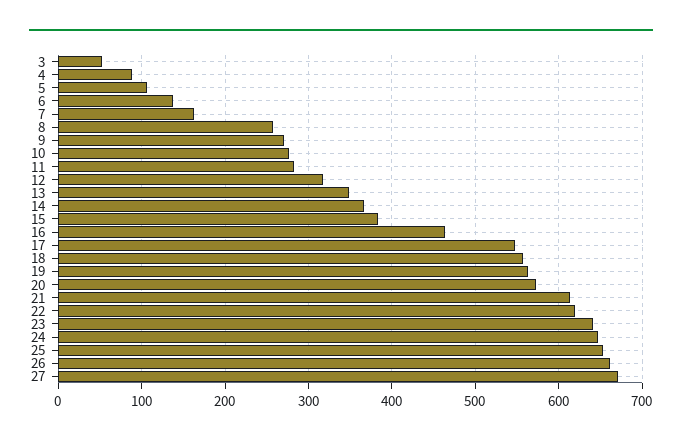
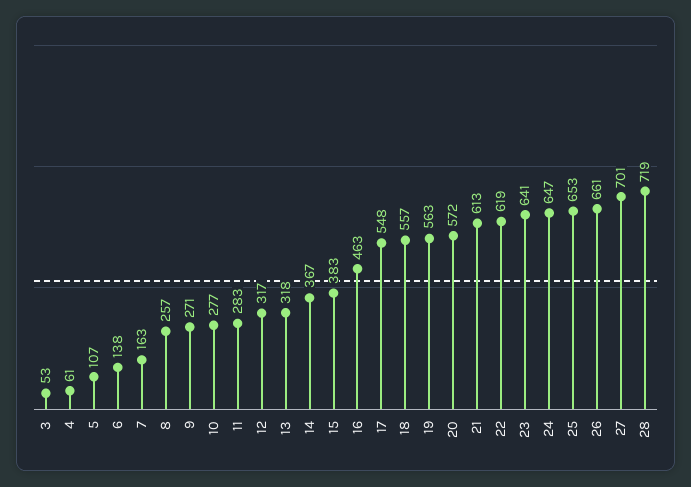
4: 90 -> 61
13: 350 -> 318
27: 670 -> 701
28: none -> 719

